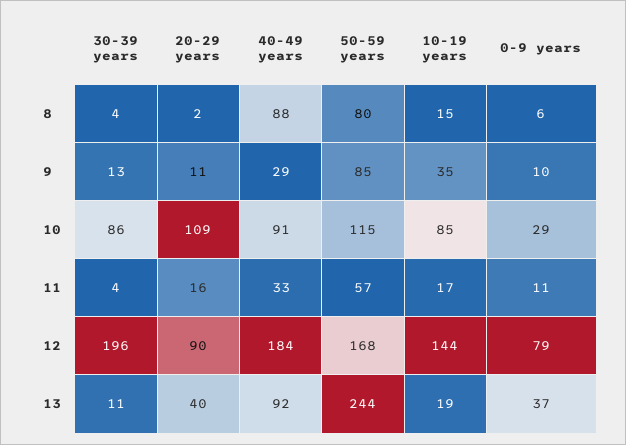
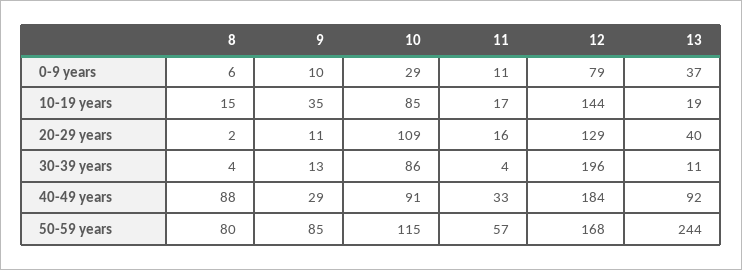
20-29 years, 12: 90 -> 129

